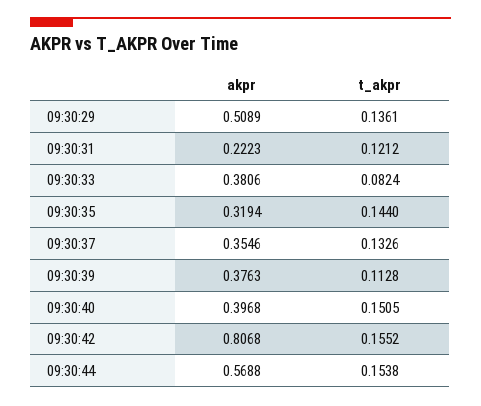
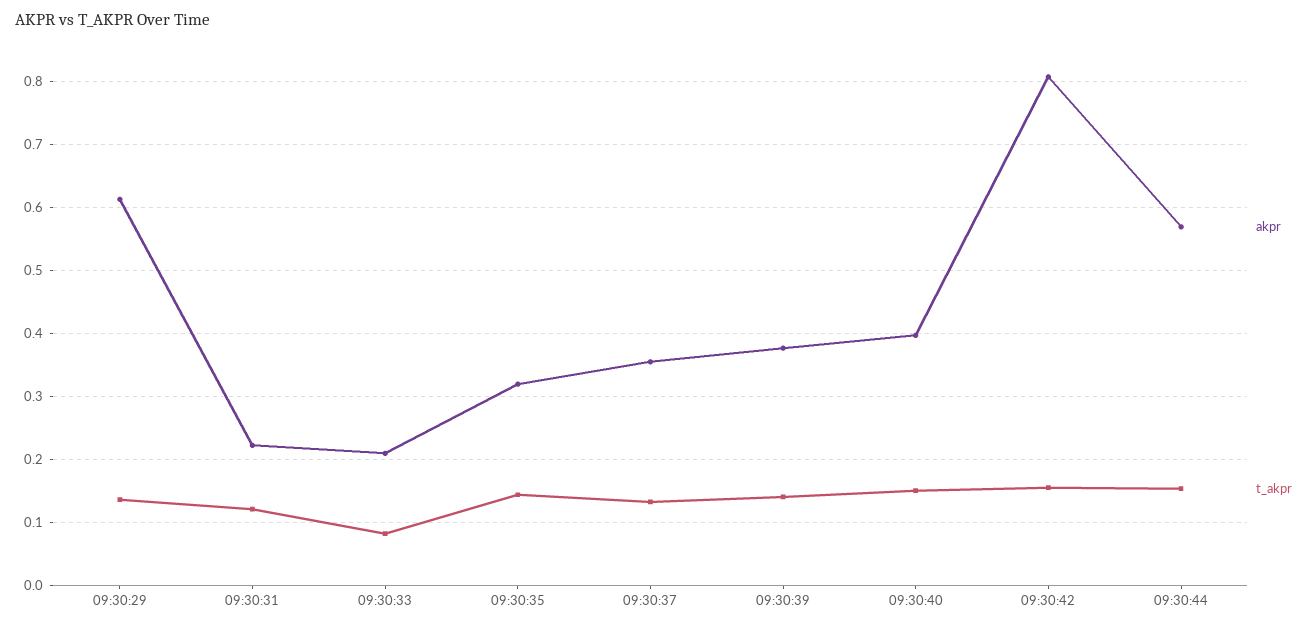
akpr, 09:30:29: 0.5089 -> 0.61
akpr, 09:30:33: 0.3806 -> 0.21
t_akpr, 09:30:39: 0.1128 -> 0.14

